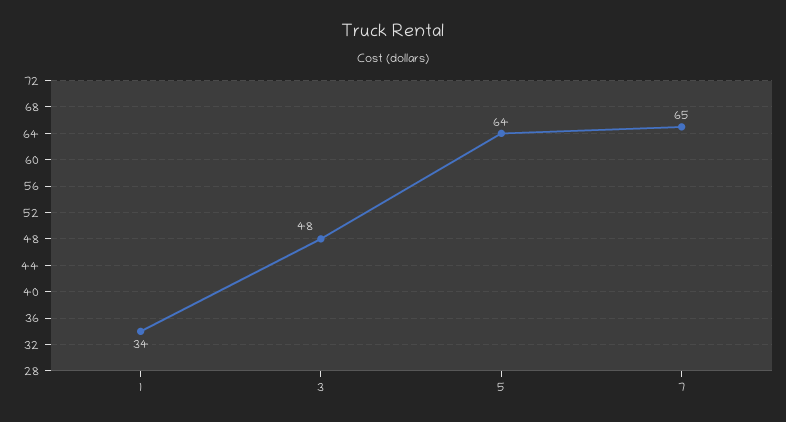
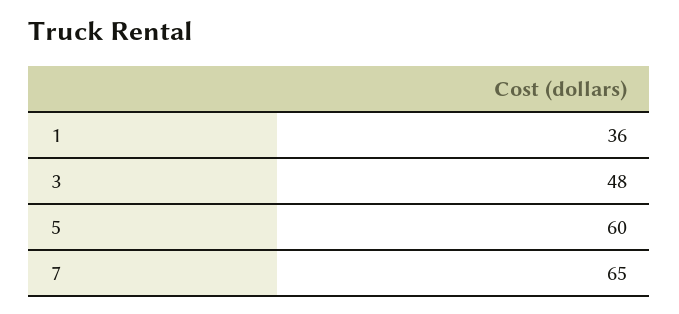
1: 34 -> 36
5: 64 -> 60

